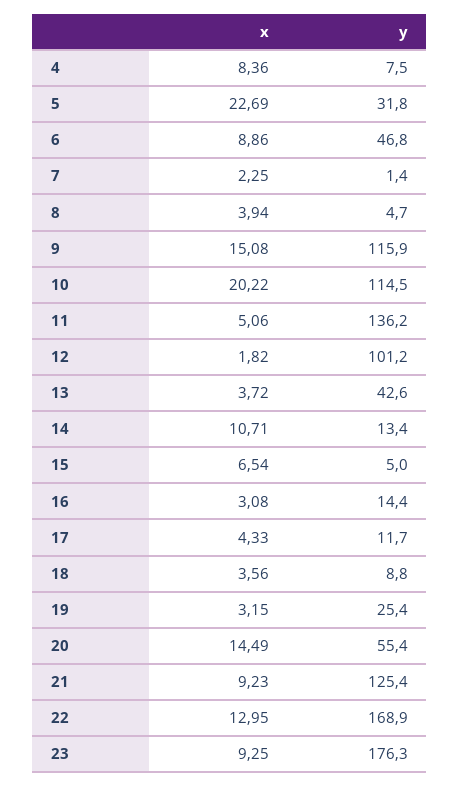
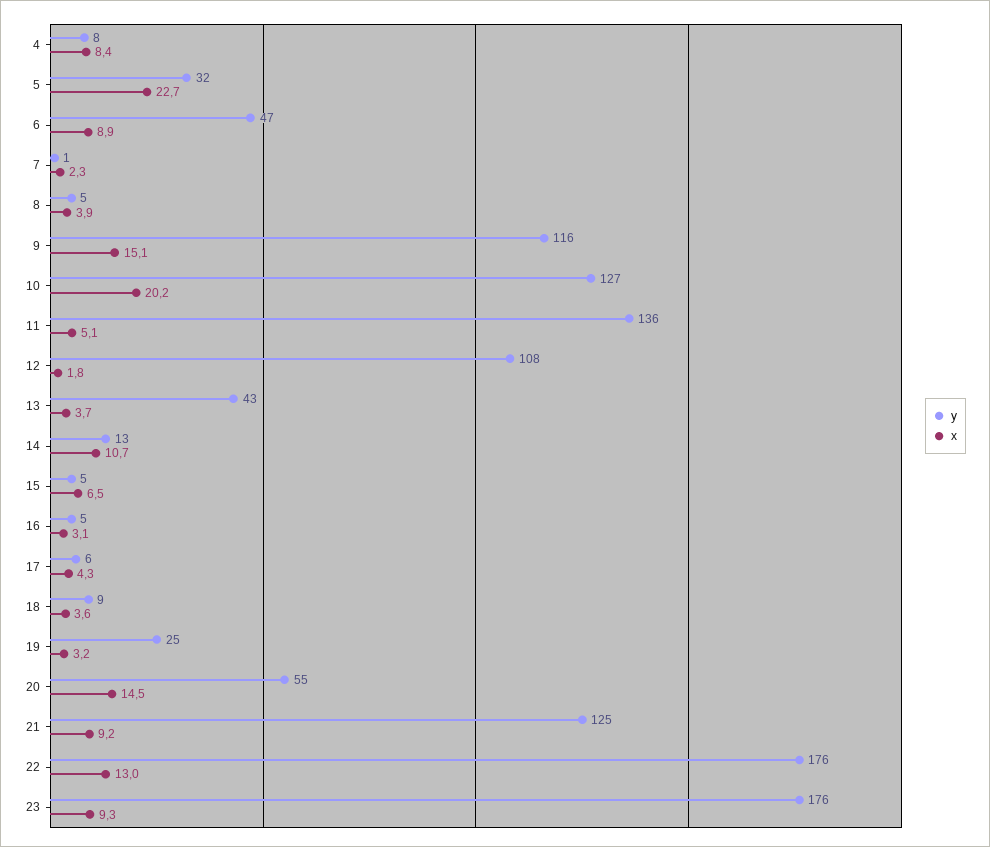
y, 10: 114.5 -> 127
y, 12: 101.2 -> 108
y, 16: 14.4 -> 5
y, 17: 11.7 -> 6
y, 22: 168.9 -> 176

